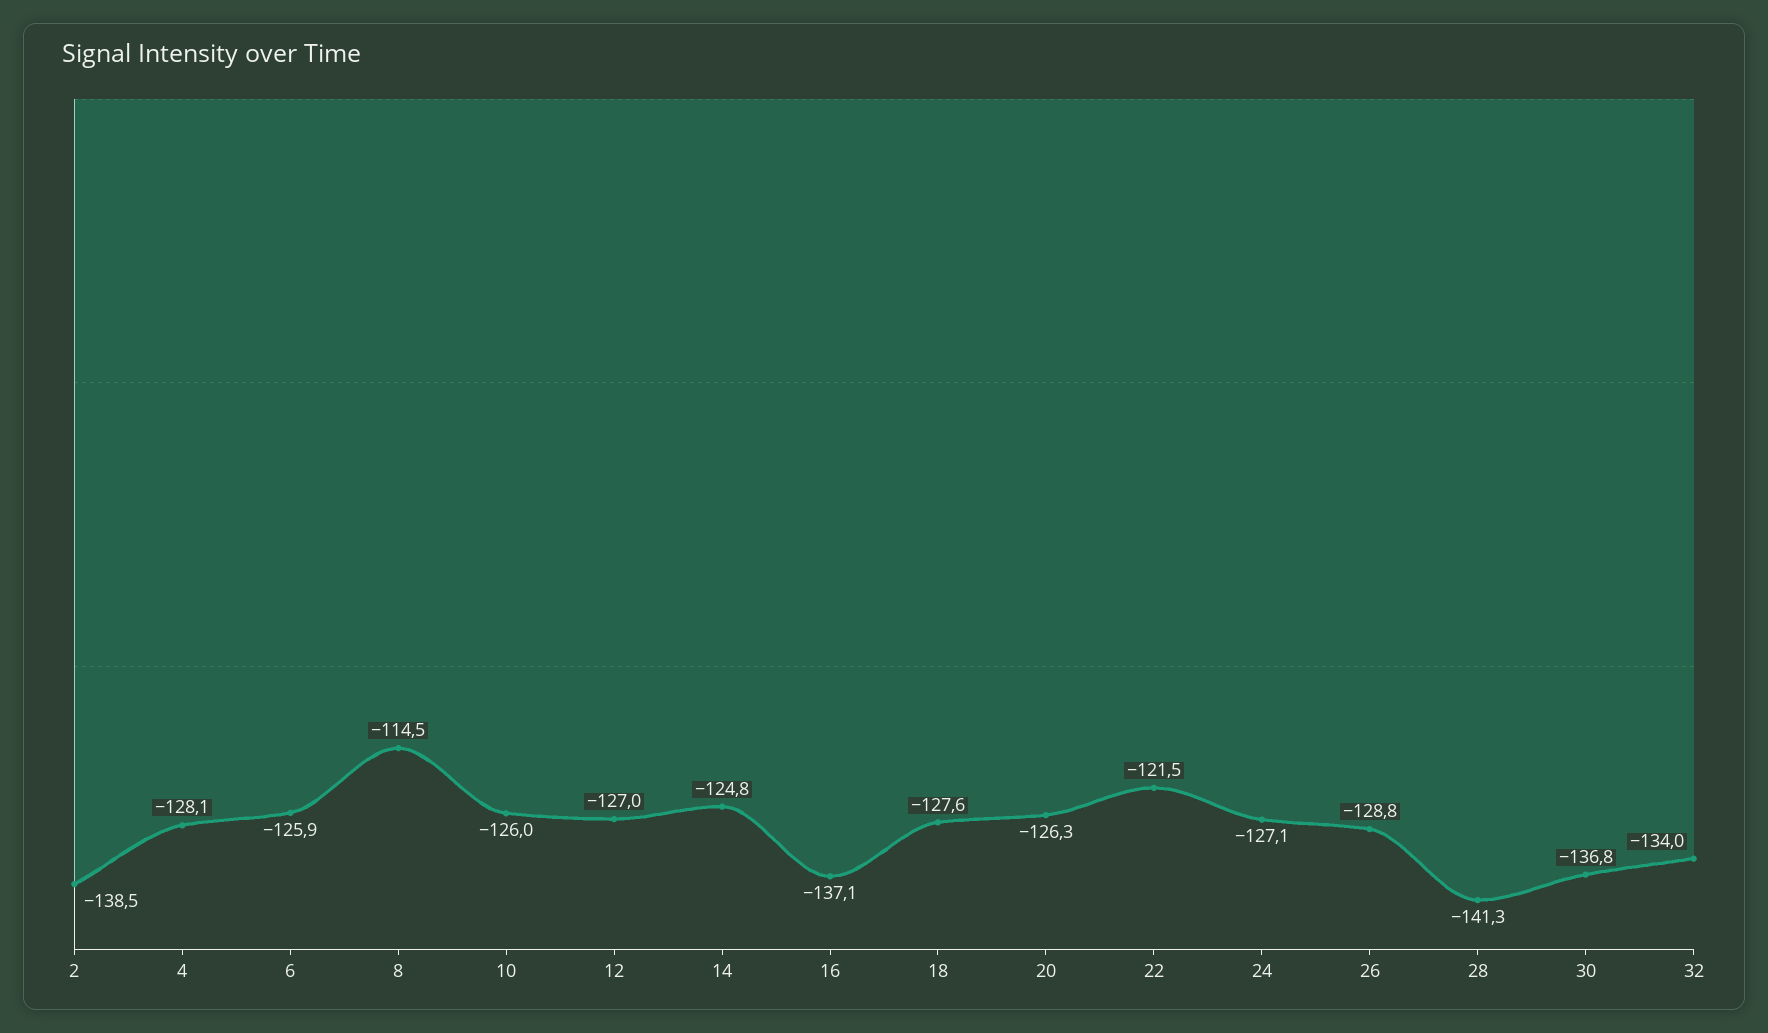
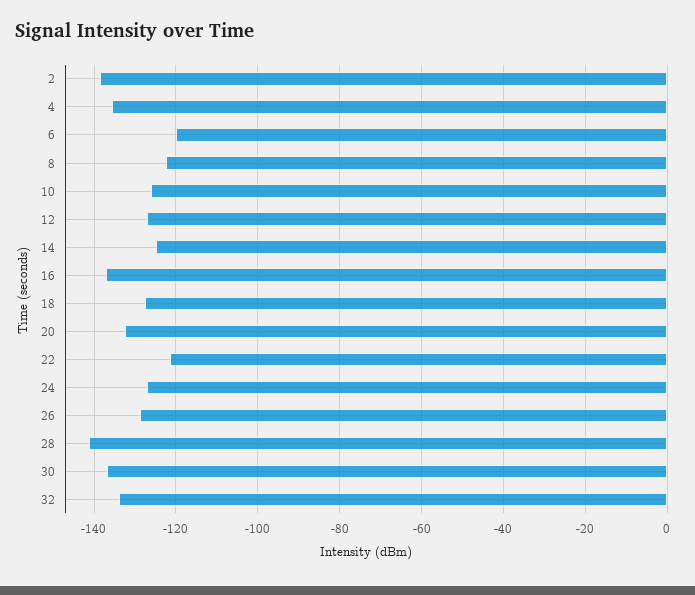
4: -128.1 -> -136
6: -125.9 -> -120
8: -114.5 -> -122
20: -126.3 -> -132

